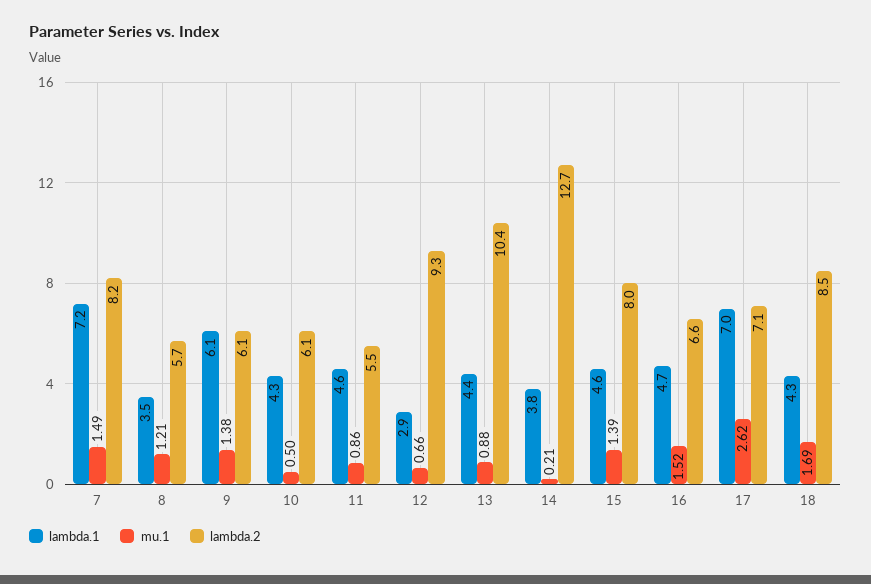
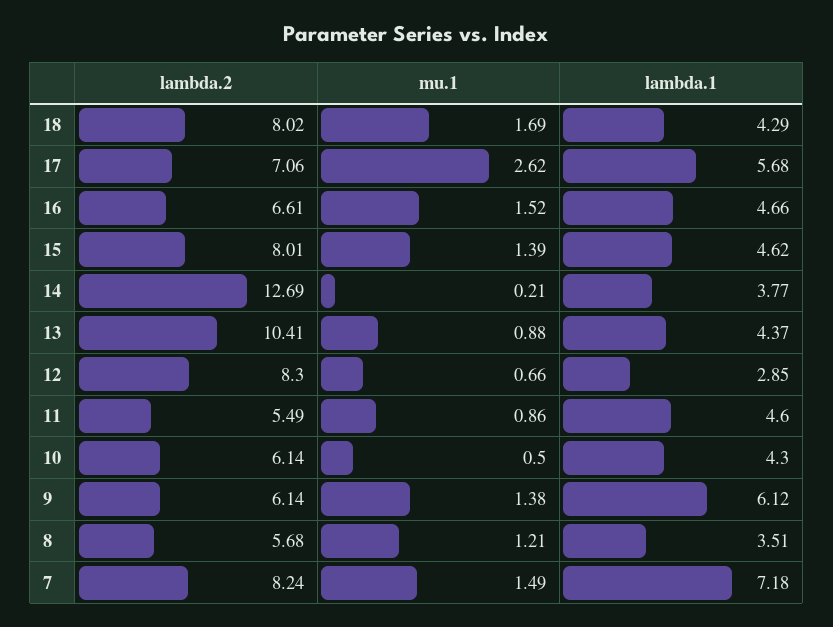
lambda.2, 12: 9.3 -> 8.3
lambda.1, 17: 7 -> 5.68
lambda.2, 18: 8.5 -> 8.02

